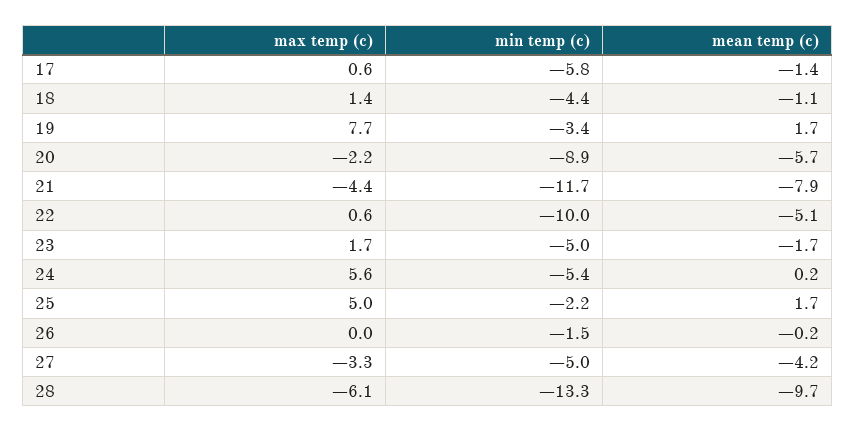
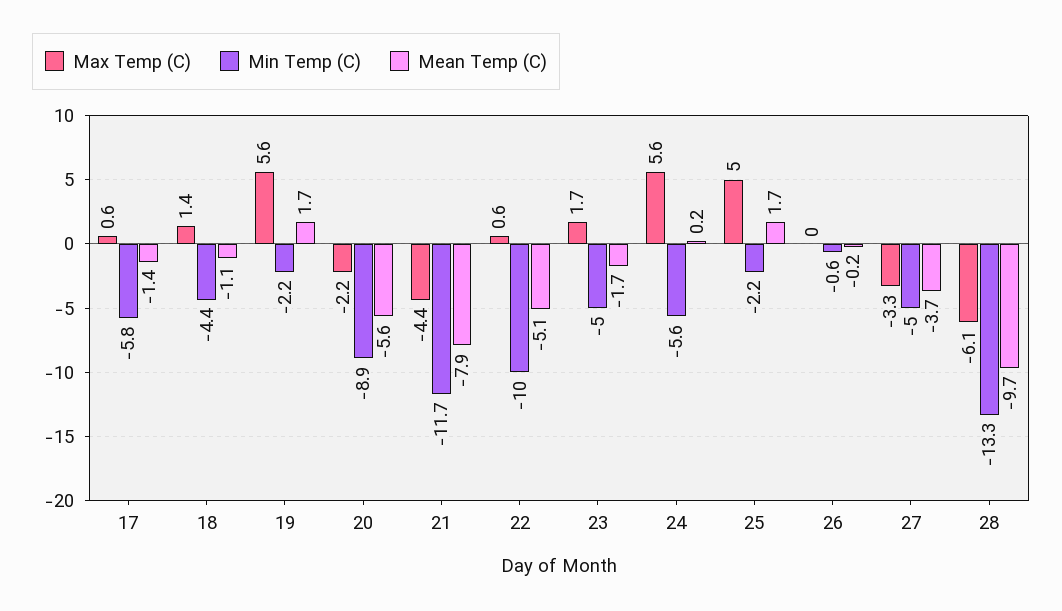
max temp (c), 19: 7.7 -> 5.6
min temp (c), 19: -3.4 -> -2.2
mean temp (c), 20: -5.7 -> -5.6
min temp (c), 24: -5.4 -> -5.6
min temp (c), 26: -1.5 -> -0.6
mean temp (c), 27: -4.2 -> -3.7

